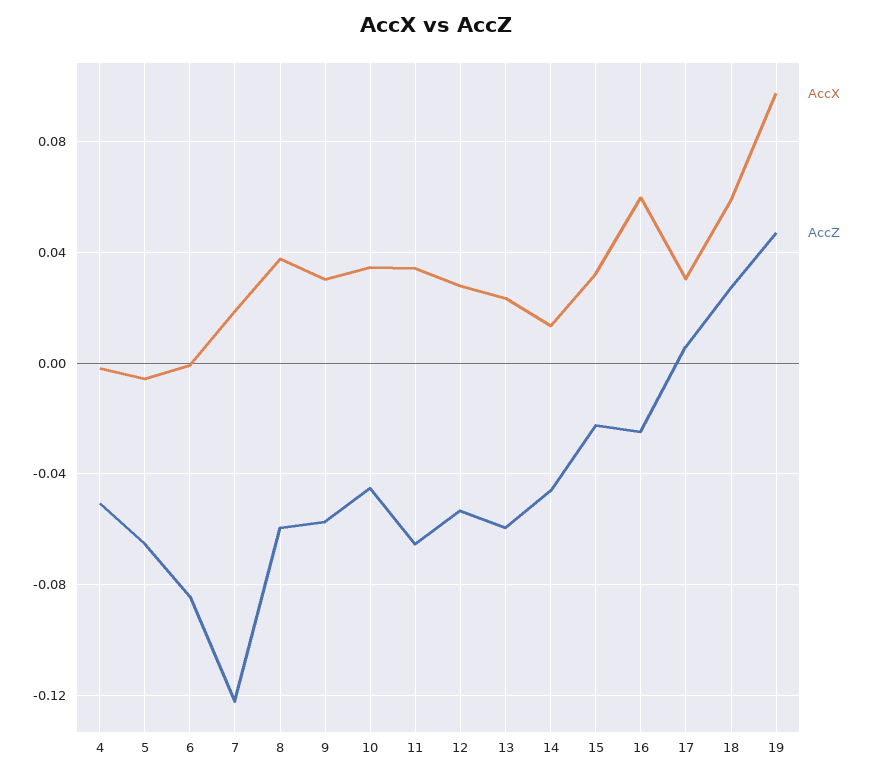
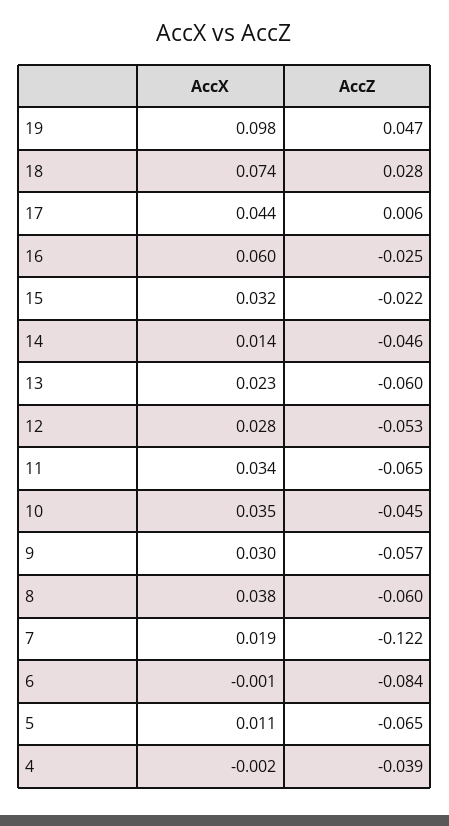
AccZ, 4: -0.05 -> -0.039
AccX, 5: -0.005 -> 0.011
AccX, 17: 0.03 -> 0.044
AccX, 18: 0.06 -> 0.074

